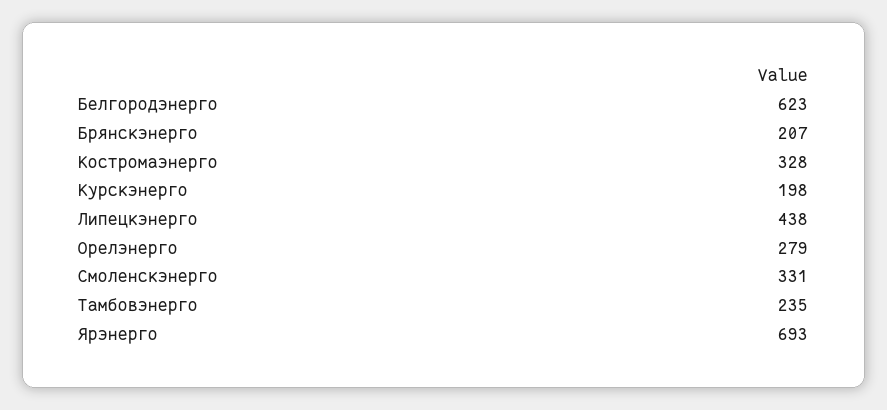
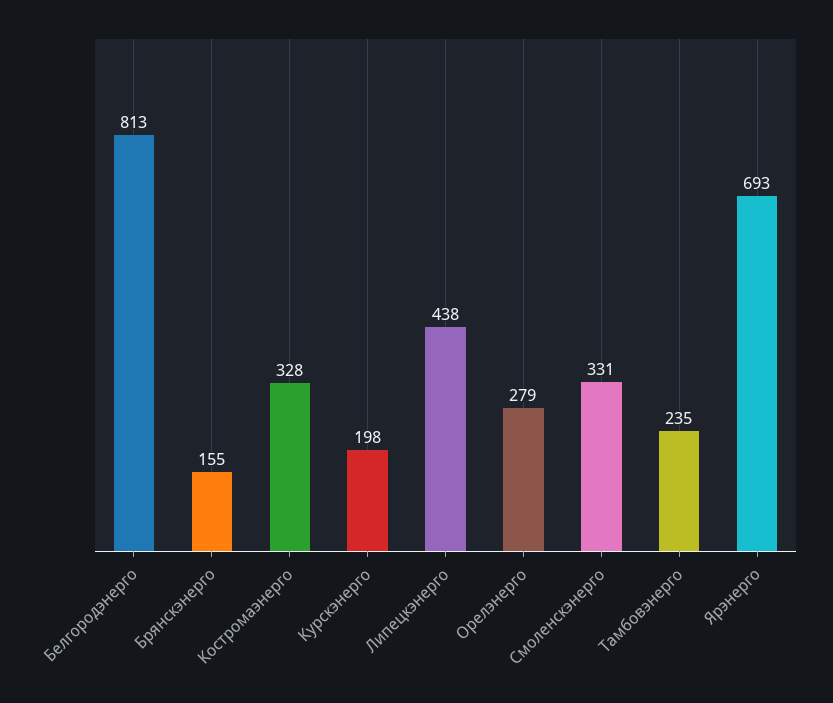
Белгородэнерго: 623 -> 813
Брянскэнерго: 207 -> 155

